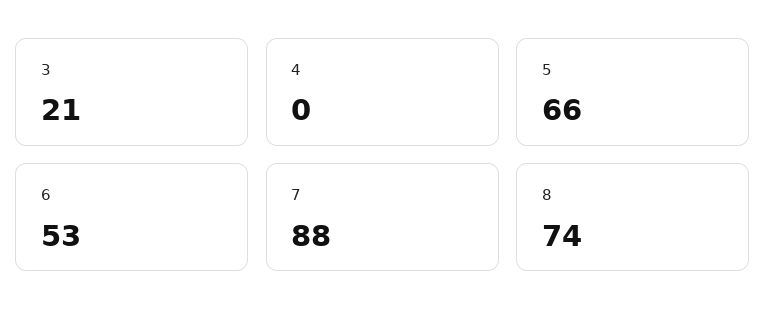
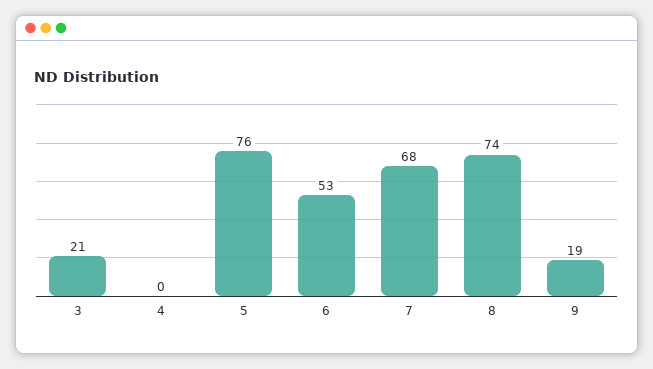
5: 66 -> 76
7: 88 -> 68
9: none -> 19

